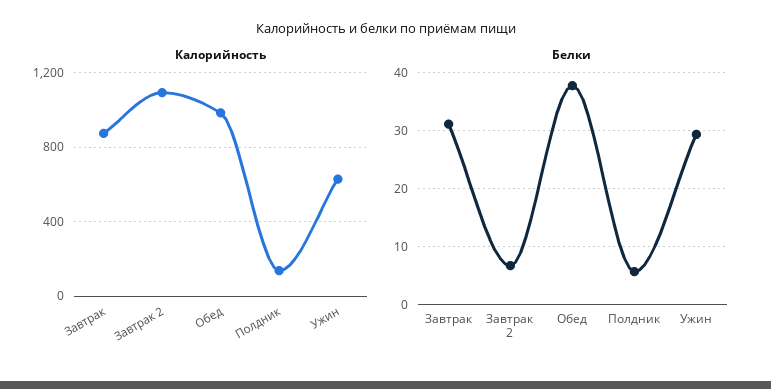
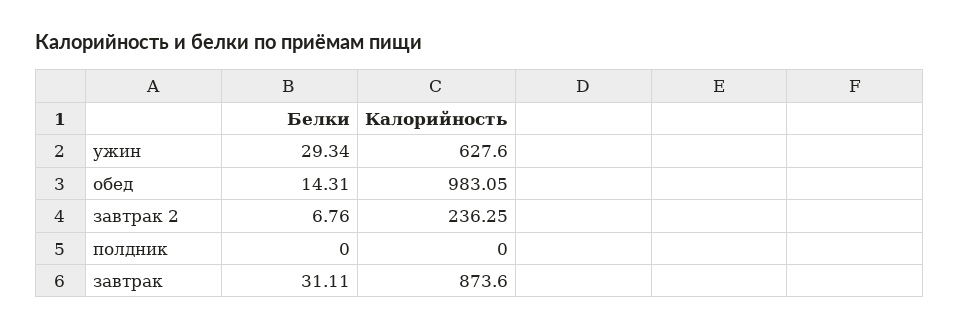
Калорийность, Завтрак 2: 1100 -> 236.25
Калорийность, Полдник: 150 -> 0
Белки, Обед: 38 -> 14.31
Белки, Полдник: 6 -> 0

